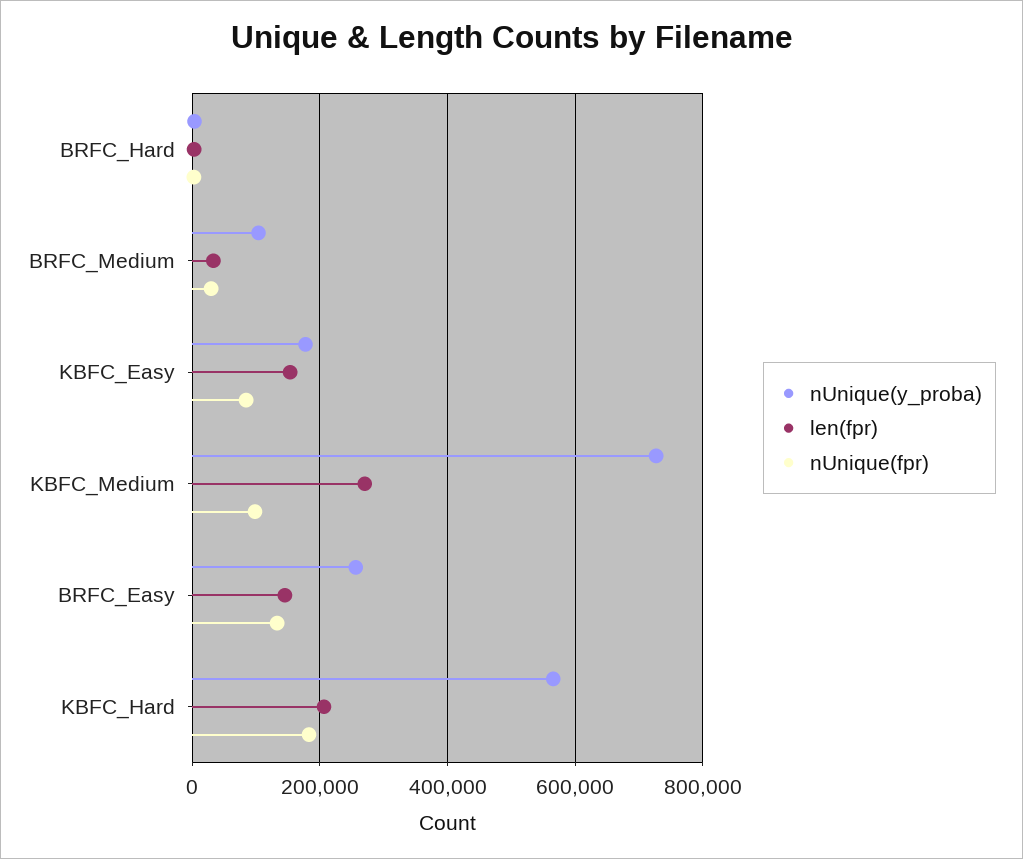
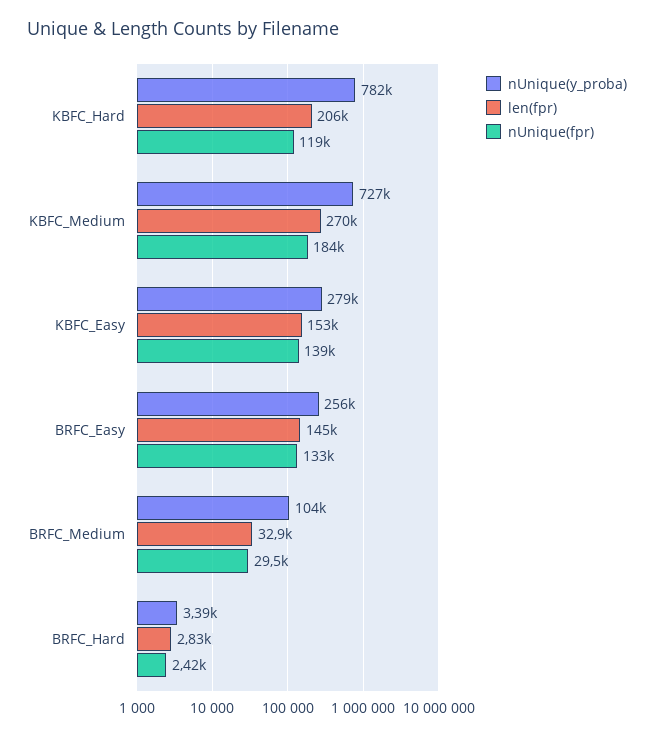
nUnique(y_proba), KBFC_Easy: 180000 -> 279000
nUnique(fpr), KBFC_Easy: 80000 -> 139000
nUnique(fpr), KBFC_Medium: 100000 -> 184000
nUnique(y_proba), KBFC_Hard: 560000 -> 782000
nUnique(fpr), KBFC_Hard: 180000 -> 119000

